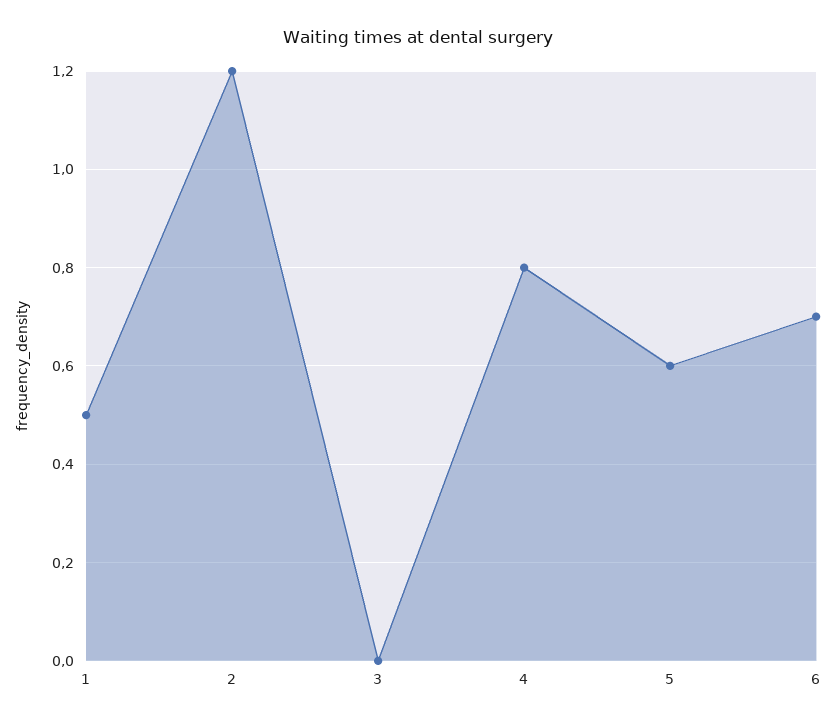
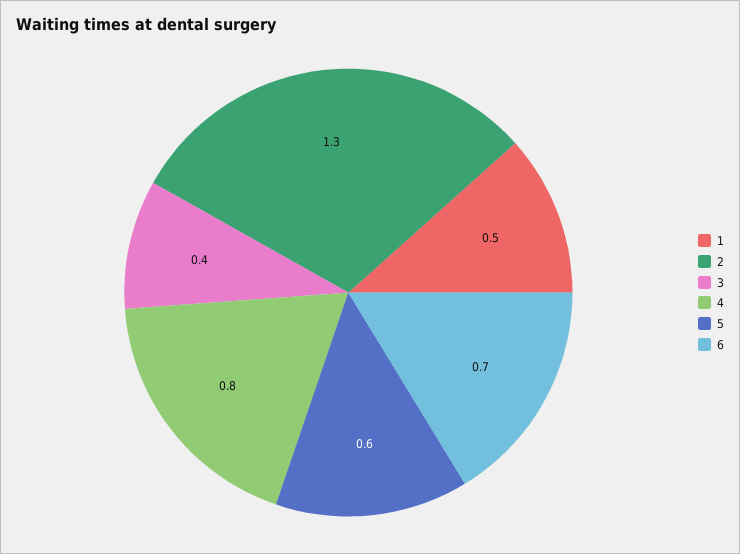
2: 1.2 -> 1.3
3: 0 -> 0.4

